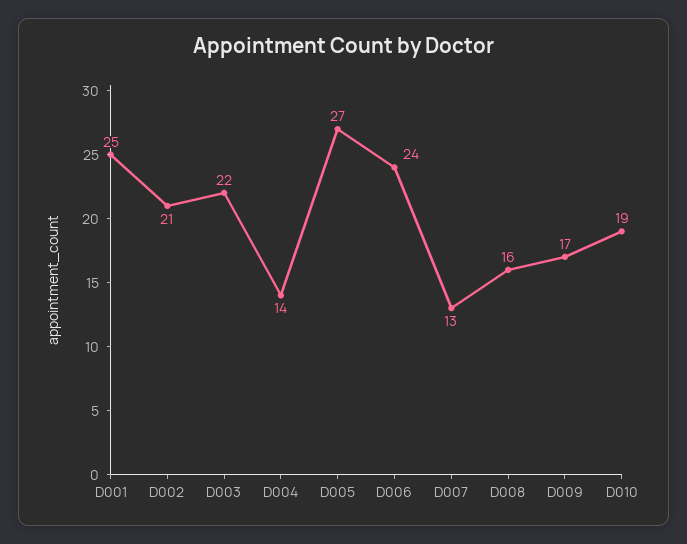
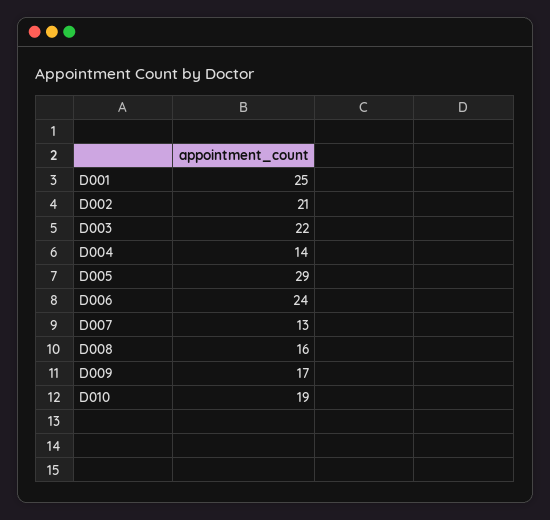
D005: 27 -> 29

